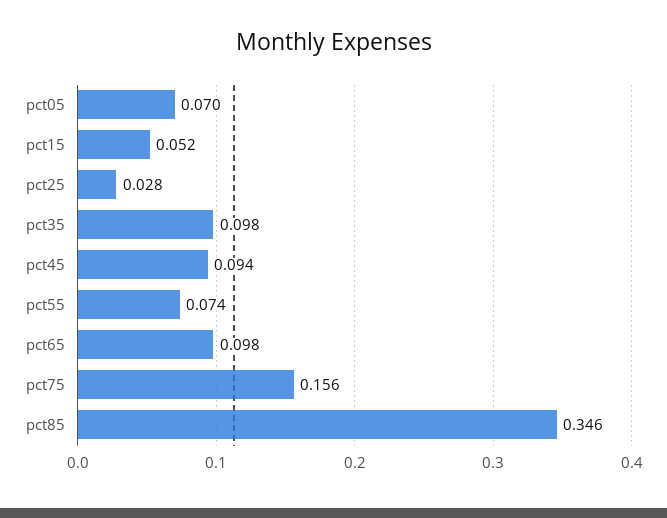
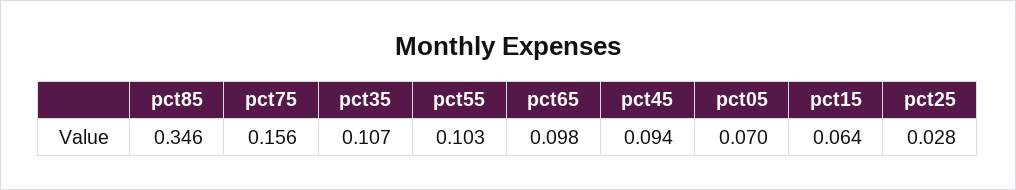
pct15: 0.052 -> 0.064
pct35: 0.098 -> 0.107
pct55: 0.074 -> 0.103

